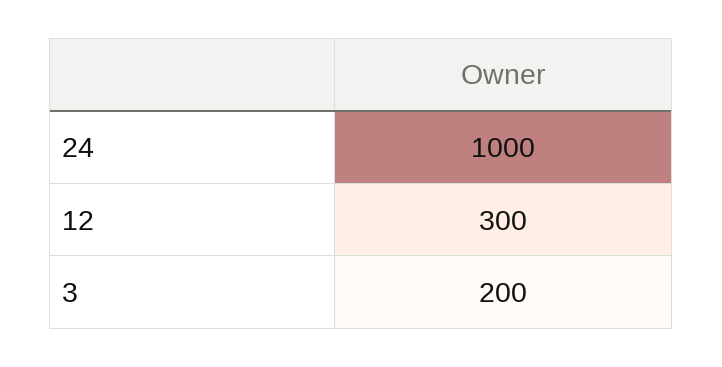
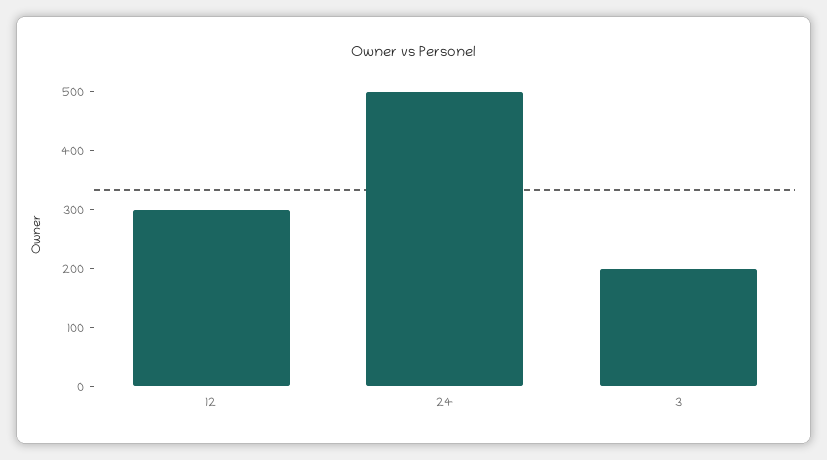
24: 1000 -> 500

